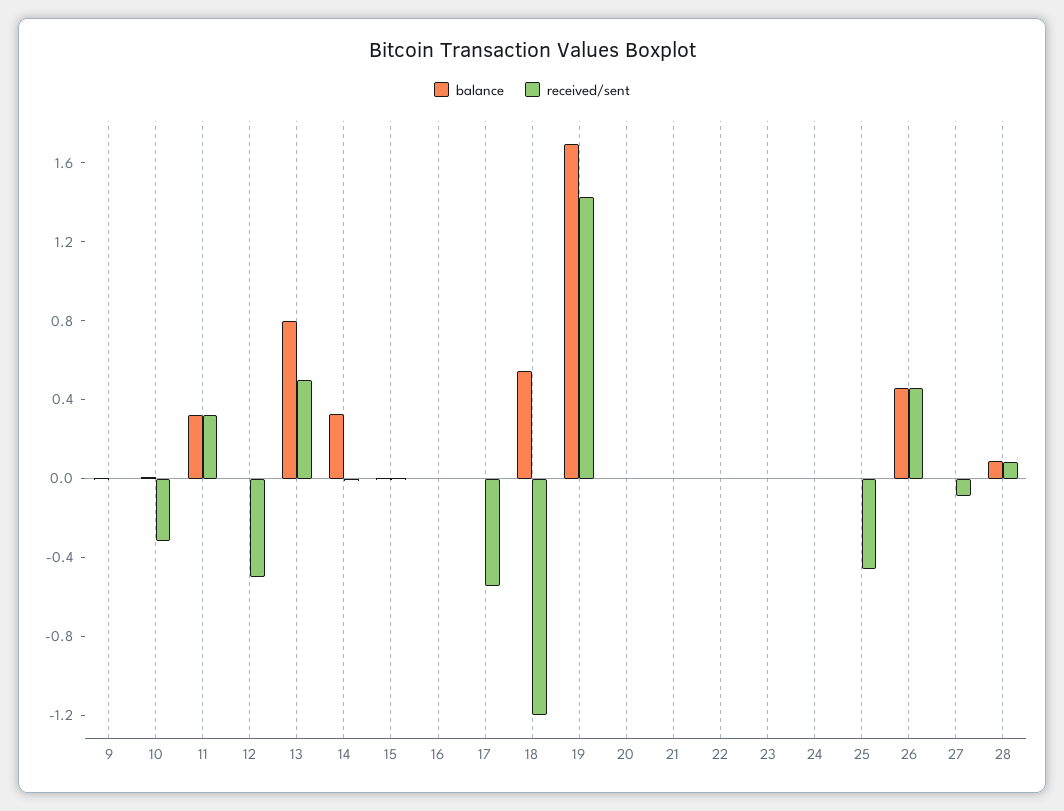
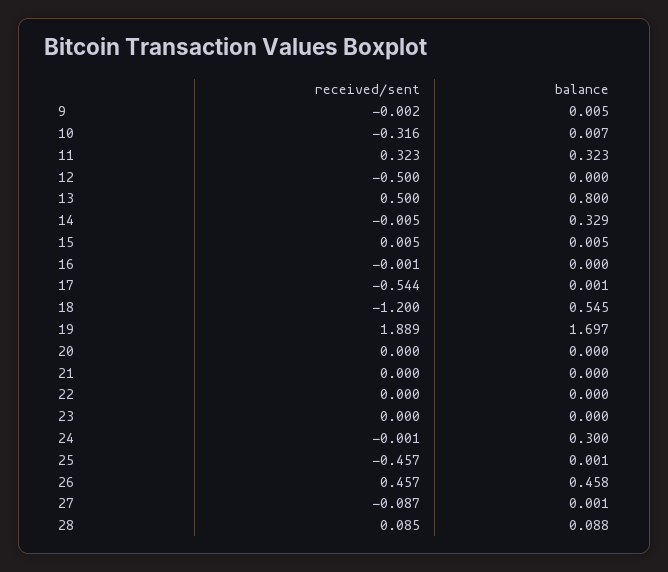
received/sent, 19: 1.4 -> 1.889
balance, 24: 0 -> 0.3

